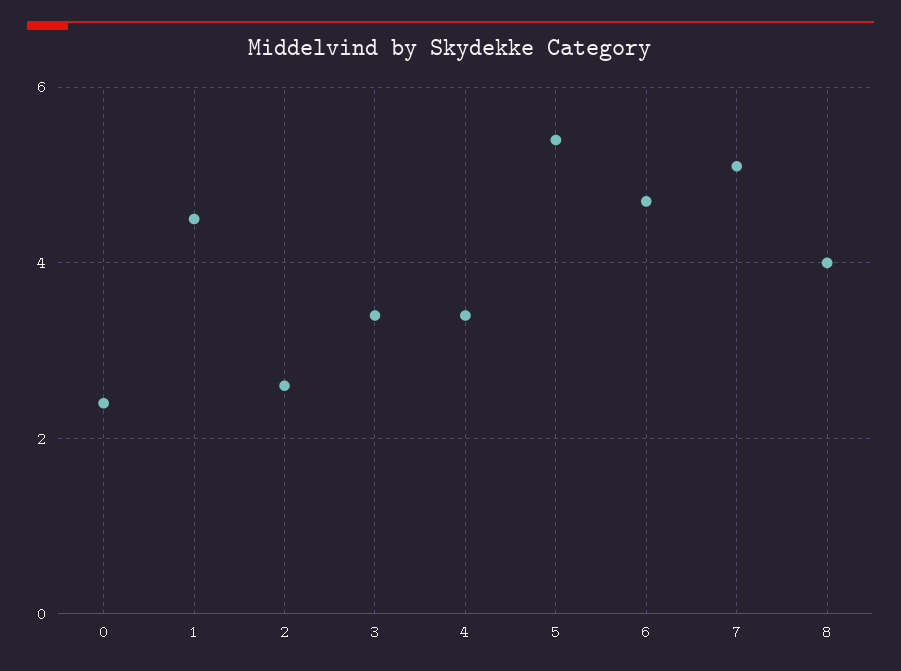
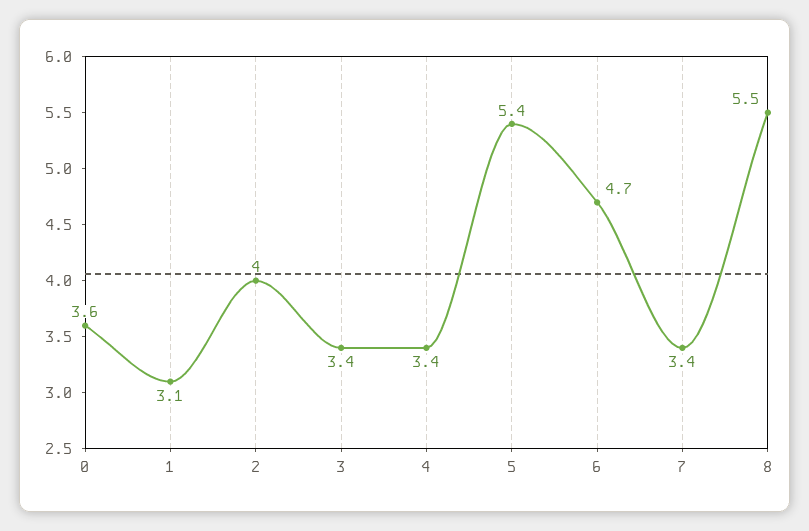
0: 2.5 -> 3.6
1: 4.5 -> 3.1
2: 2.5 -> 4
7: 5 -> 3.4
8: 4 -> 5.5

